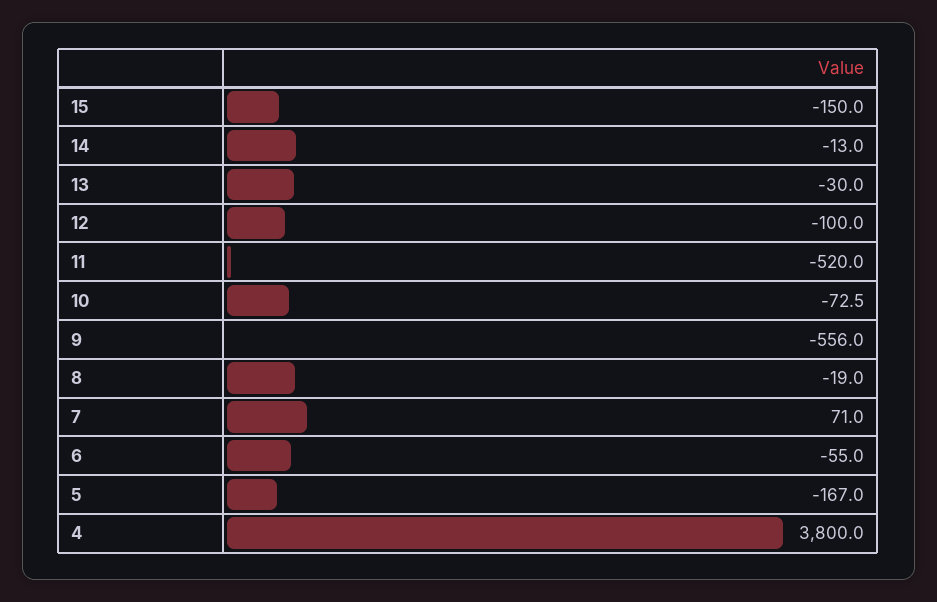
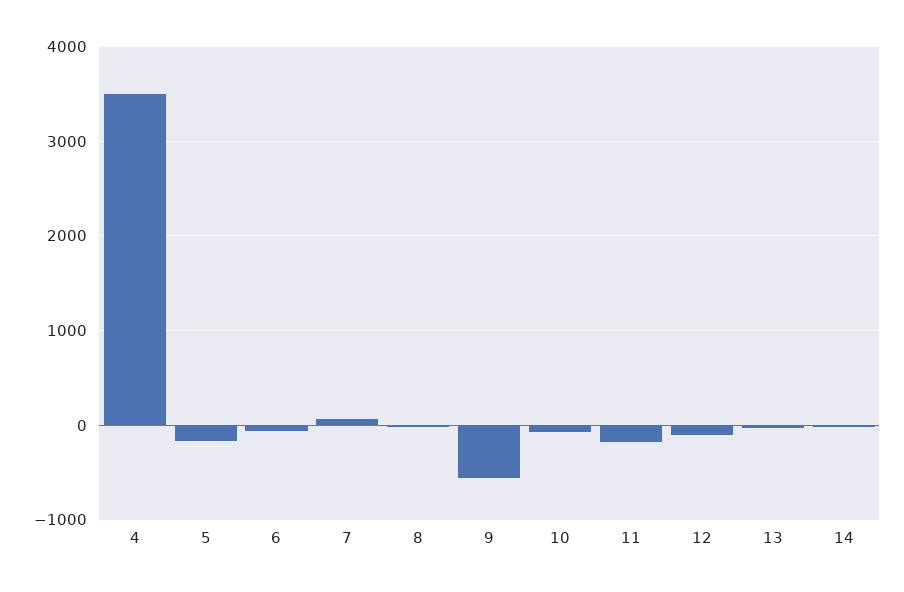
15: -150 -> none
11: -520 -> -200
4: 3800 -> 3500

